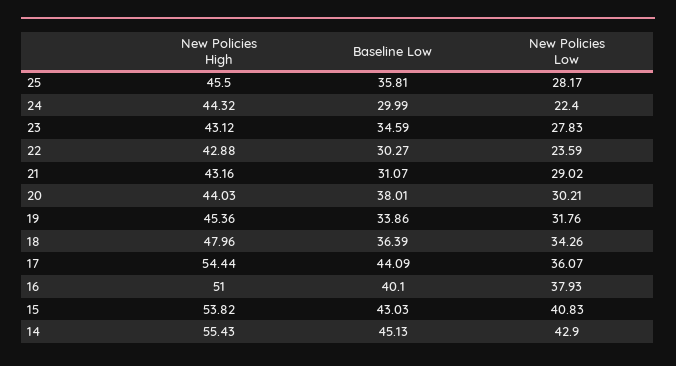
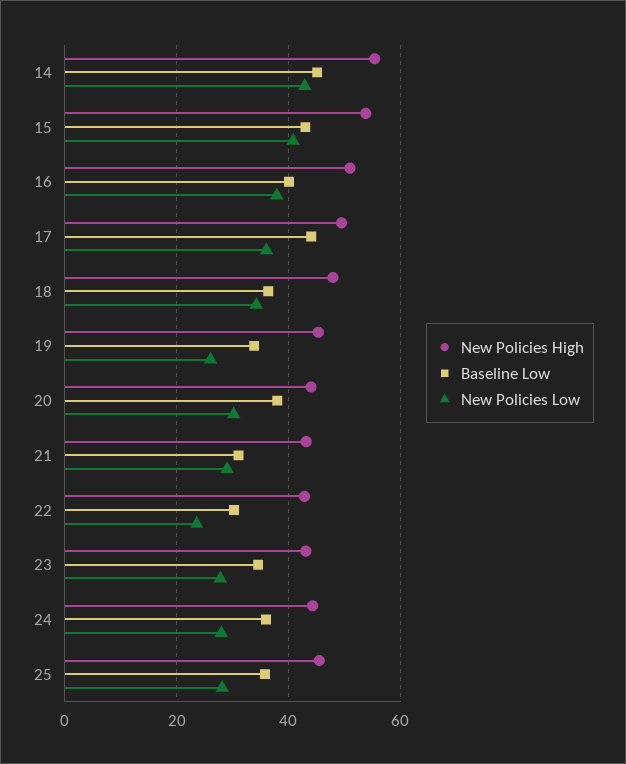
Baseline Low, 24: 29.99 -> 36
New Policies Low, 24: 22.4 -> 28
New Policies Low, 19: 31.76 -> 26
New Policies High, 17: 54.44 -> 50

